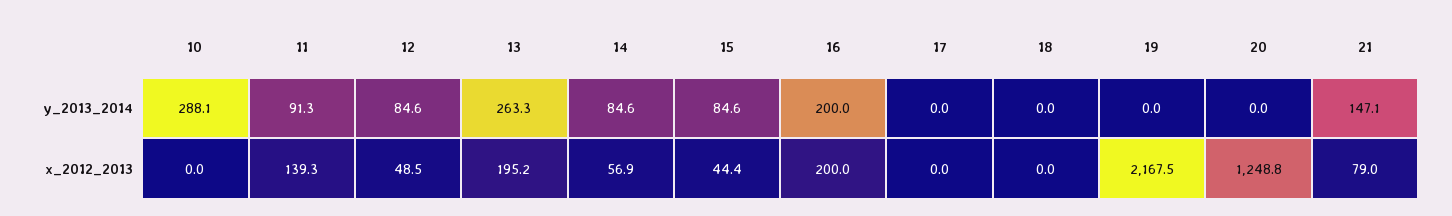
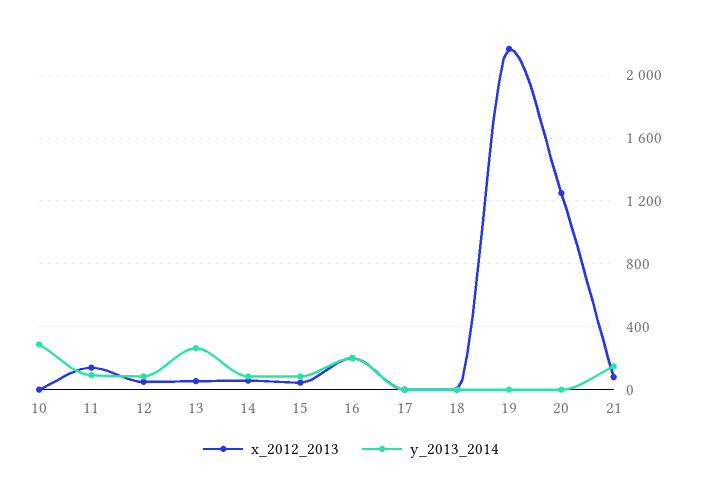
x_2012_2013, 13: 195.2 -> 50

